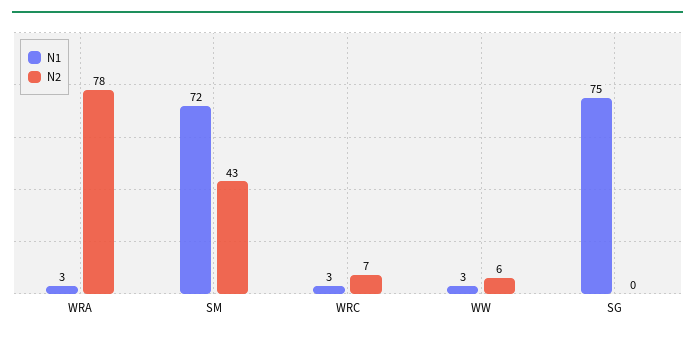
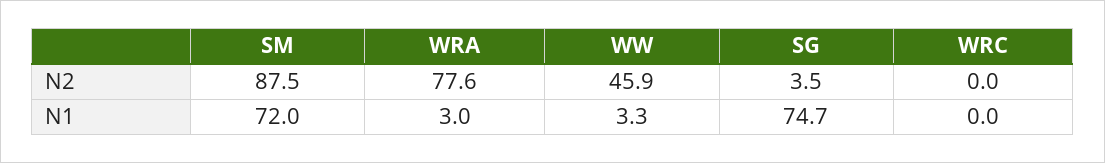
N2, SM: 43 -> 87.5
N1, WRC: 3 -> 0
N2, WRC: 7 -> 0
N2, WW: 6 -> 45.9
N2, SG: 0 -> 3.5

